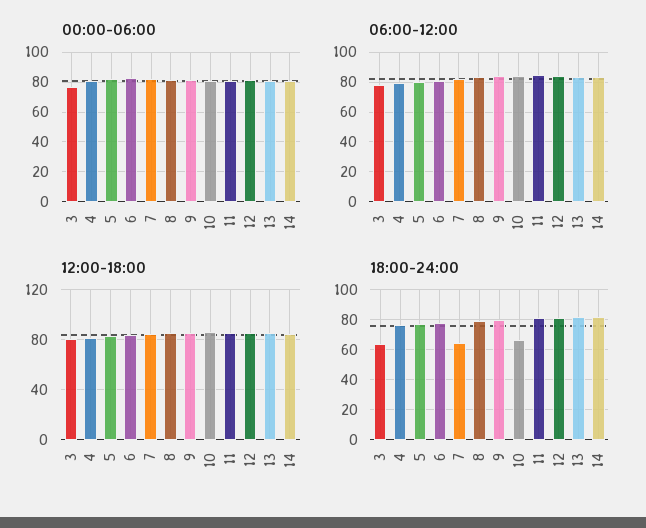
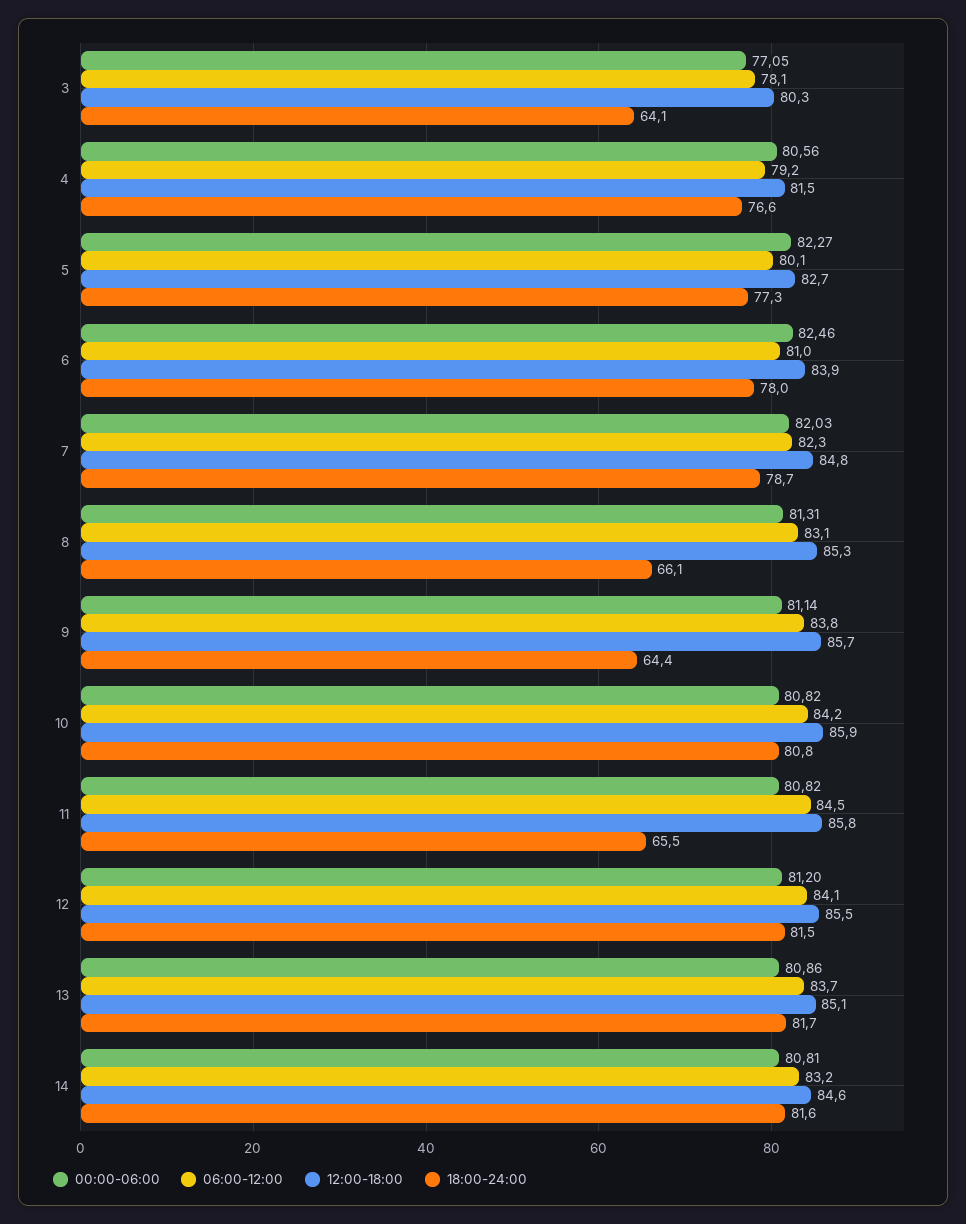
18:00-24:00, 7: 65 -> 78.7
18:00-24:00, 8: 80 -> 66.1
18:00-24:00, 9: 80 -> 64.4
18:00-24:00, 10: 65 -> 80.8
18:00-24:00, 11: 80 -> 65.5

